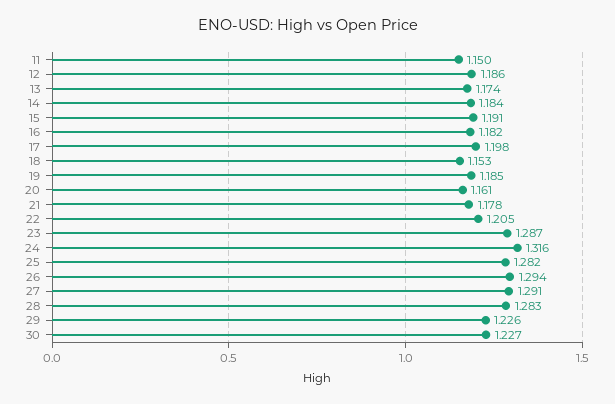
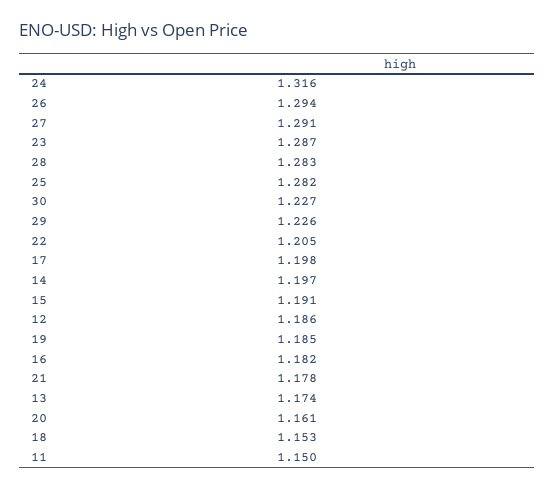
14: 1.184 -> 1.197

